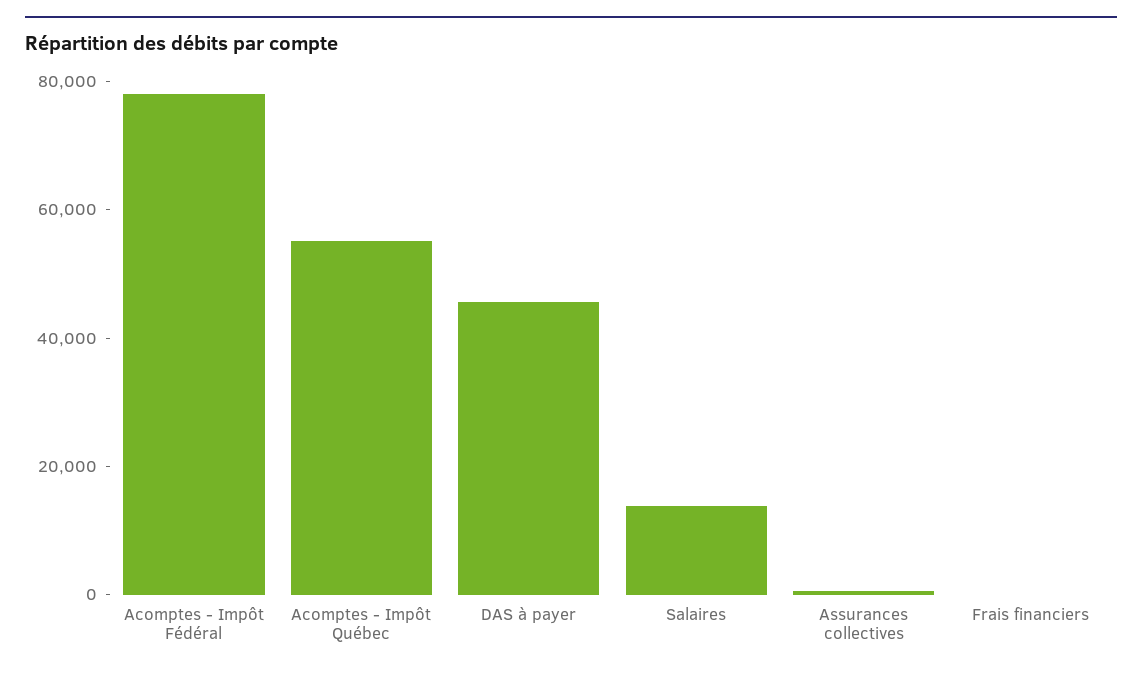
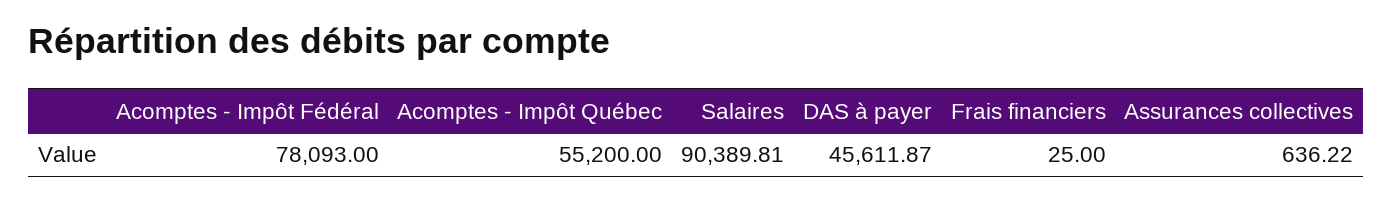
Salaires: 15000 -> 90389.81

